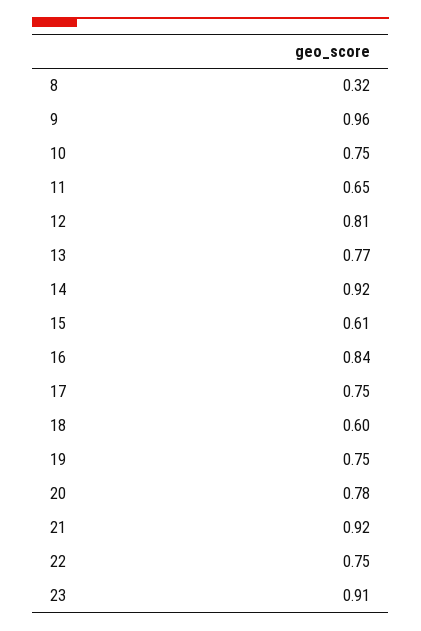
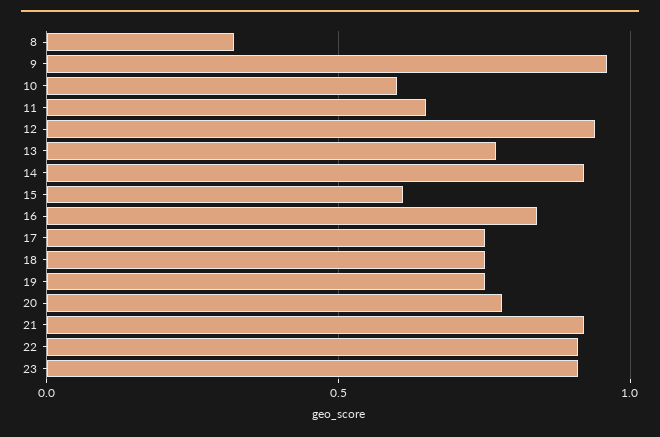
10: 0.75 -> 0.6
12: 0.81 -> 0.95
18: 0.6 -> 0.75
22: 0.75 -> 0.9

